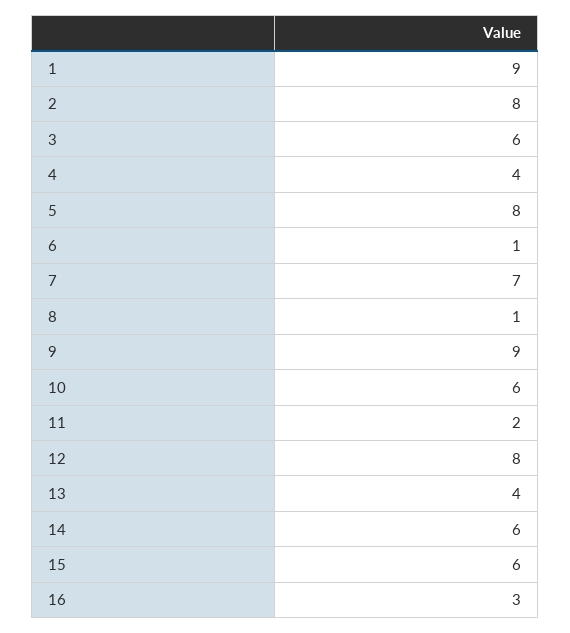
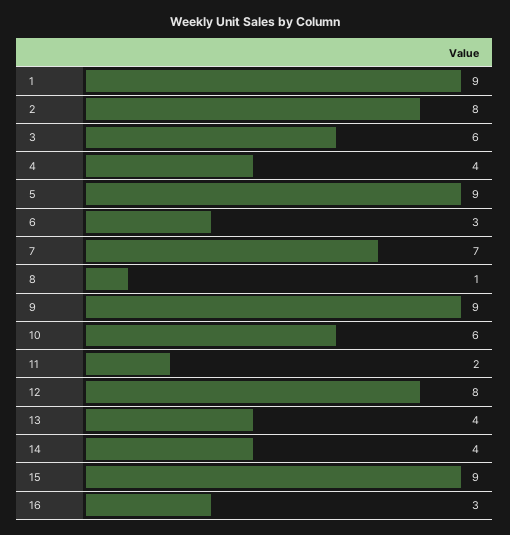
5: 8 -> 9
6: 1 -> 3
14: 6 -> 4
15: 6 -> 9

